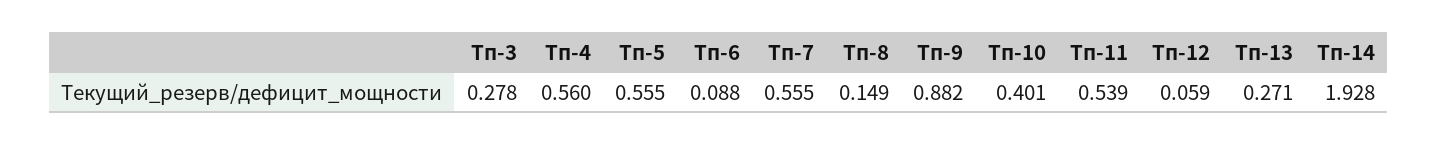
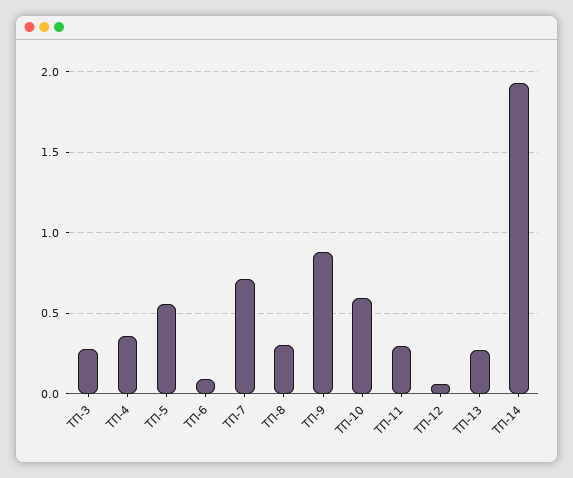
Тп-4: 0.56 -> 0.35
Тп-7: 0.555 -> 0.7
Тп-8: 0.149 -> 0.3
Тп-10: 0.401 -> 0.6
Тп-11: 0.539 -> 0.3

